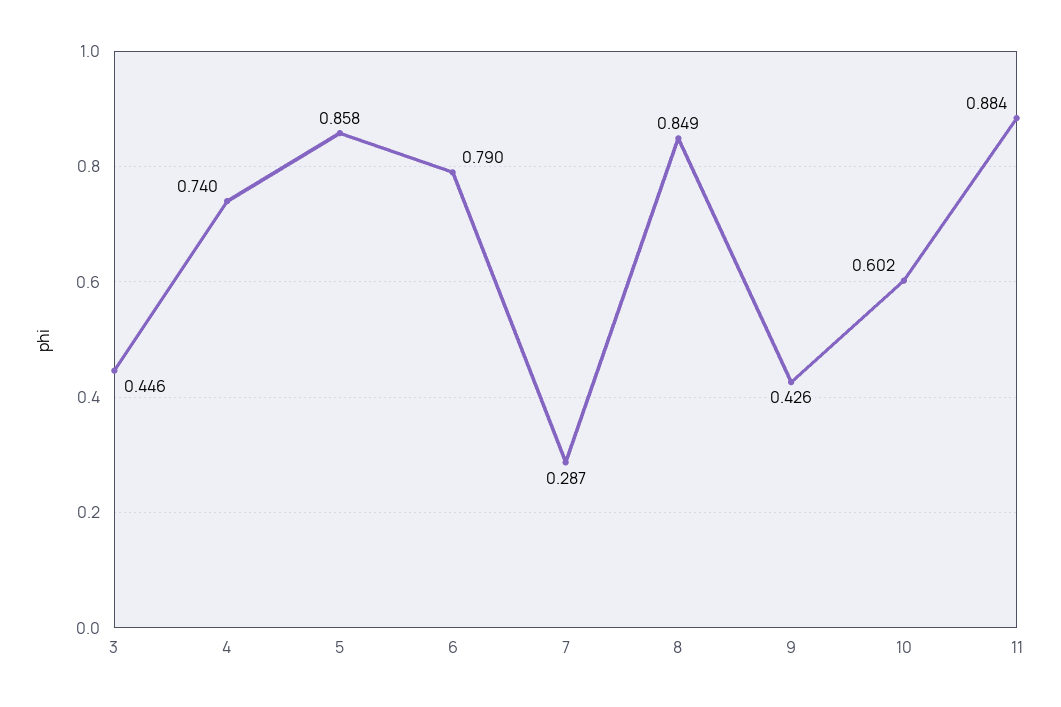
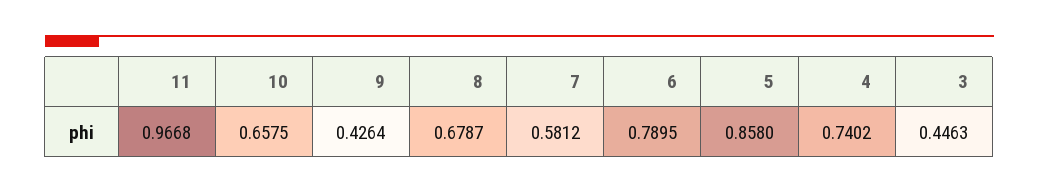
7: 0.287 -> 0.5812
8: 0.849 -> 0.6787
10: 0.602 -> 0.6575
11: 0.884 -> 0.9668

